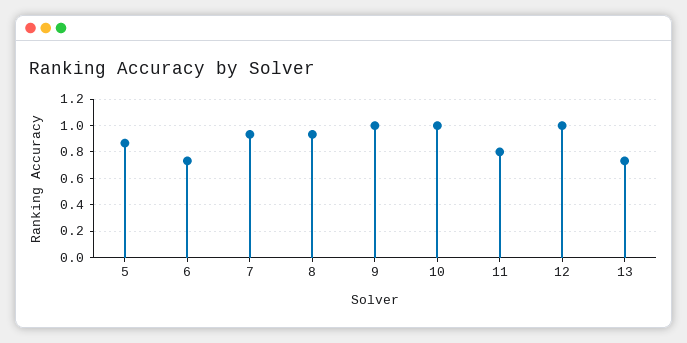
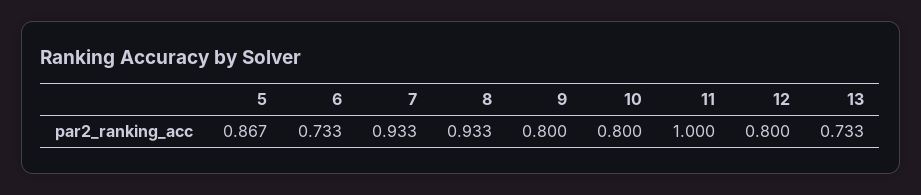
9: 1 -> 0.8
10: 1 -> 0.8
11: 0.8 -> 1
12: 1 -> 0.8

